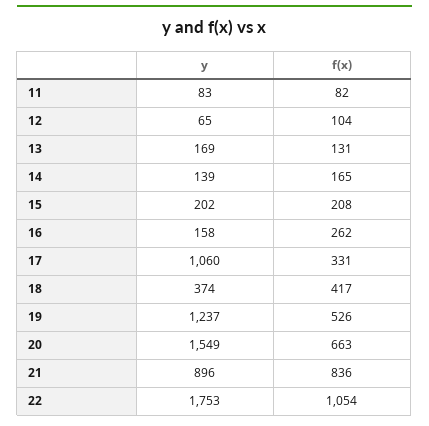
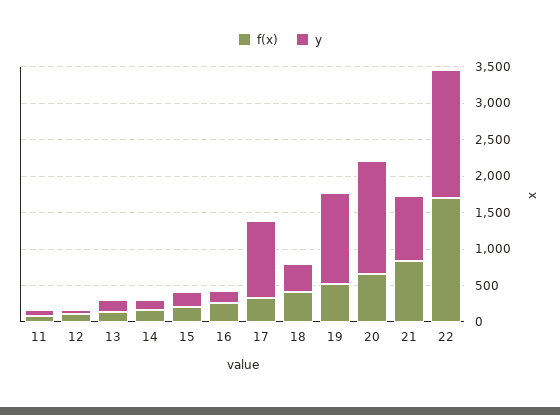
f(x), 22: 1054 -> 1750

